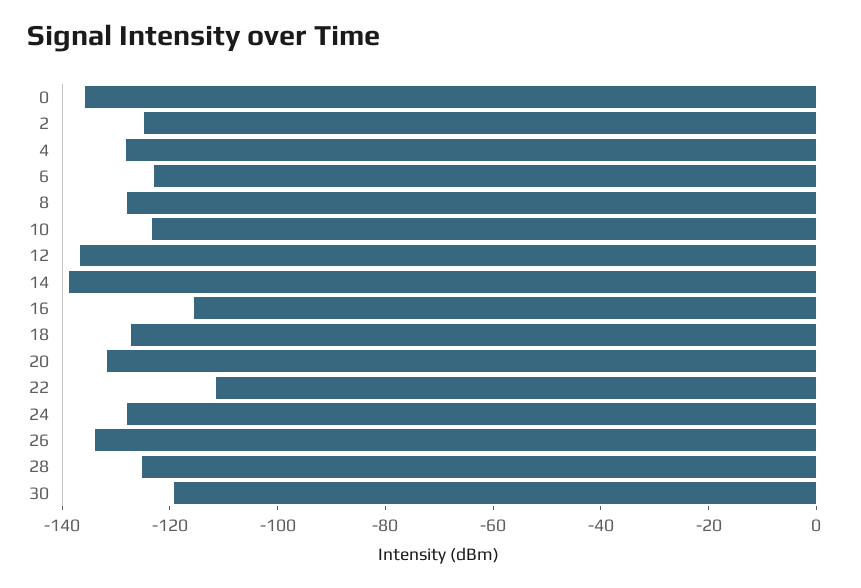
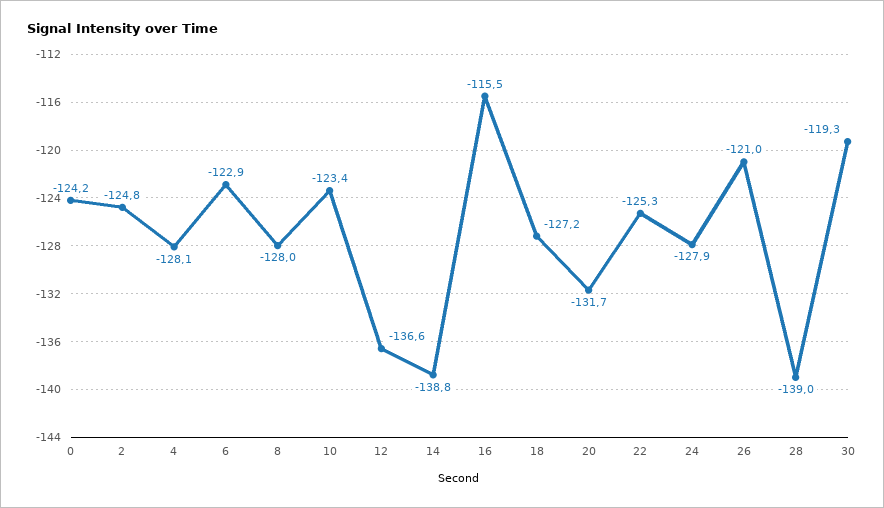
0: -135 -> -124.2
22: -110 -> -125.3
26: -135 -> -121
28: -125 -> -139

